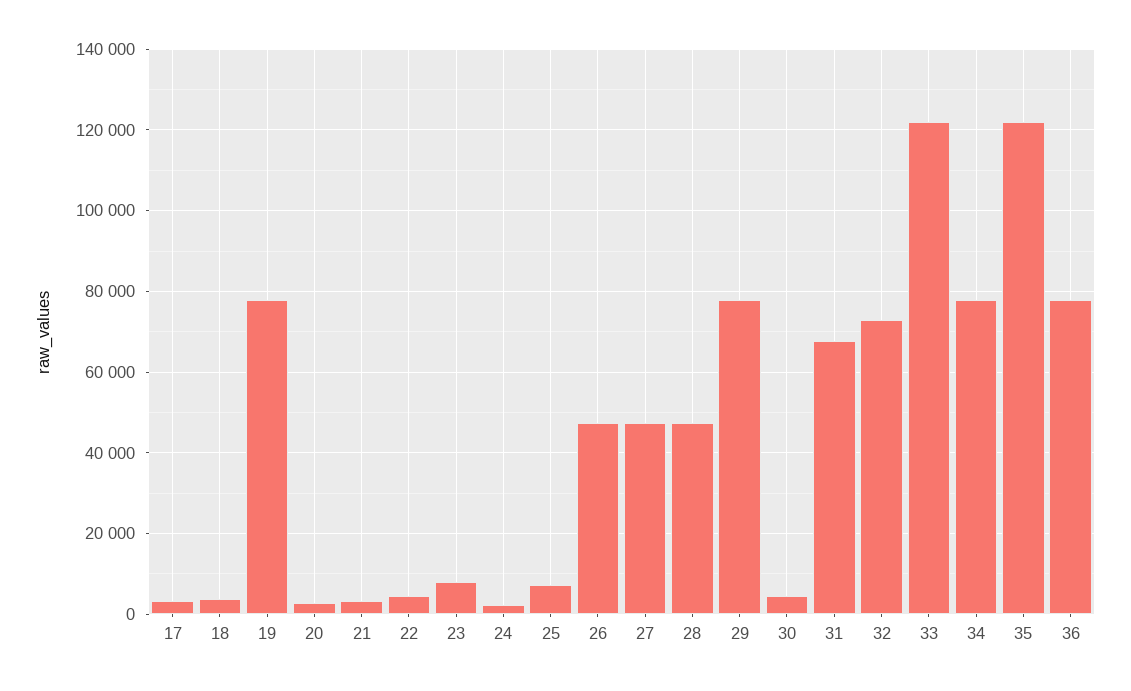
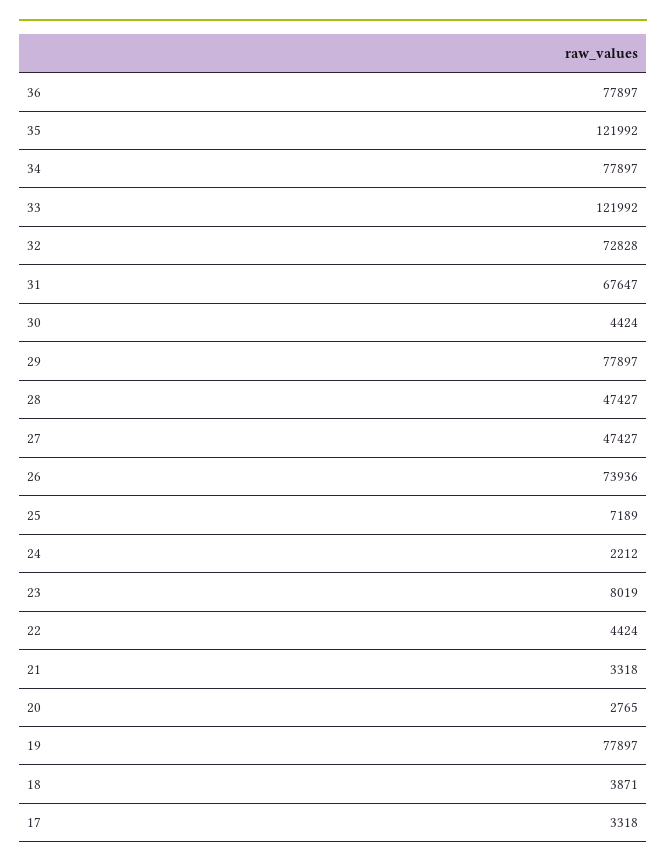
26: 48000 -> 73936

